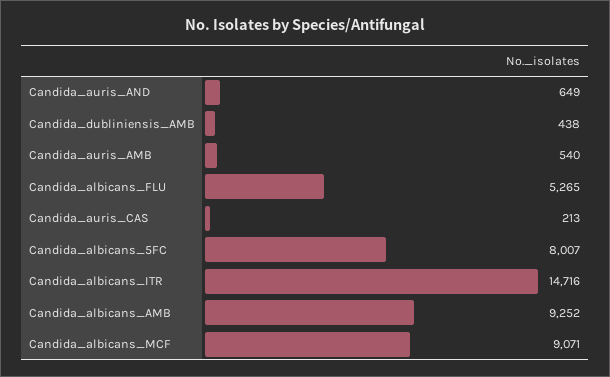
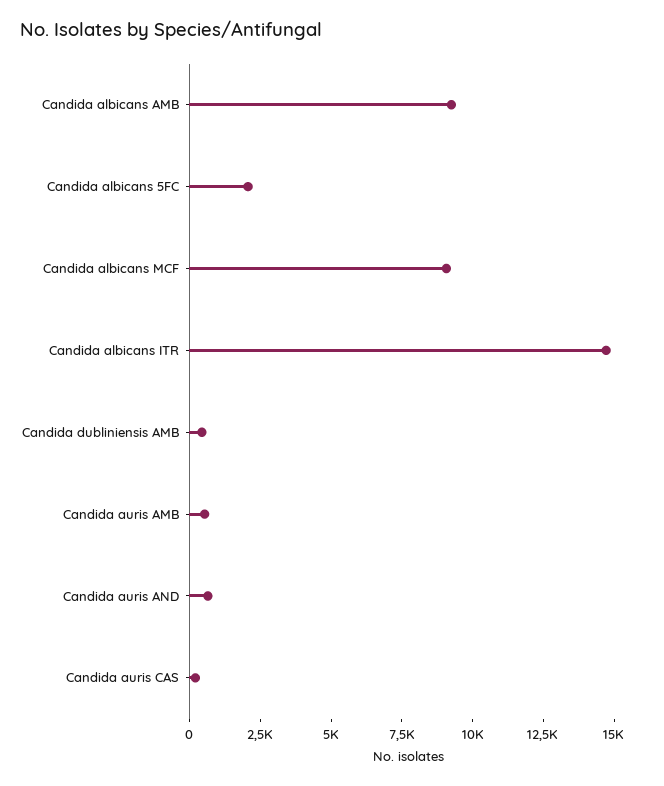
Candida_albicans_FLU: 5265 -> none
Candida_albicans_5FC: 8007 -> 2000

